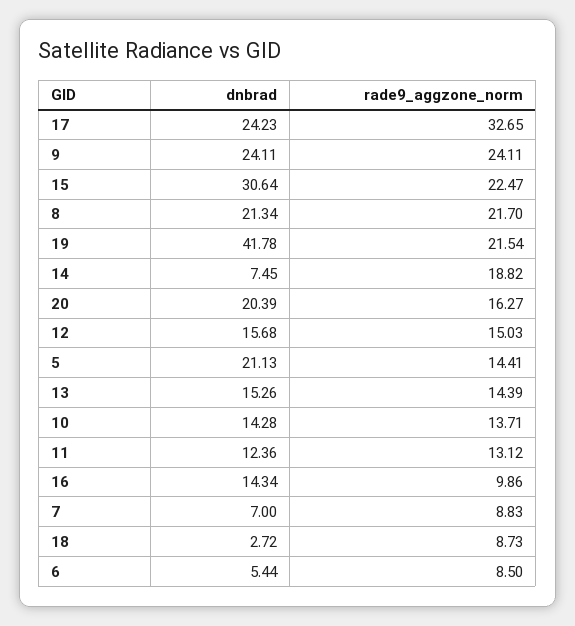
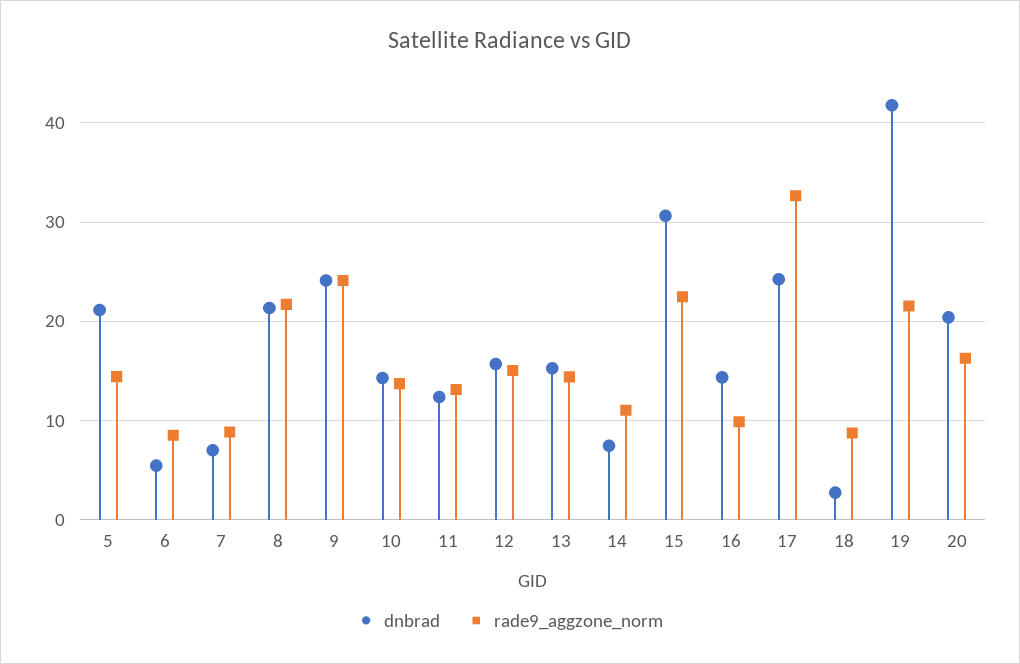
rade9_aggzone_norm, 14: 18.82 -> 11

